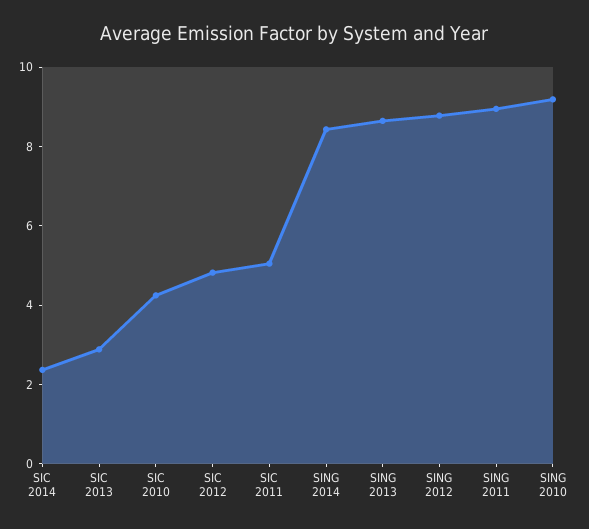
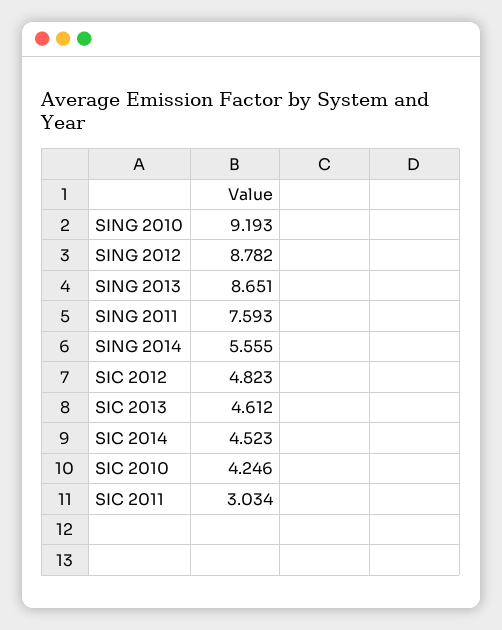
SIC 2014: 2.5 -> 4.523
SIC 2013: 3 -> 4.612
SIC 2011: 5 -> 3.034
SING 2014: 8.5 -> 5.555
SING 2011: 9 -> 7.593

